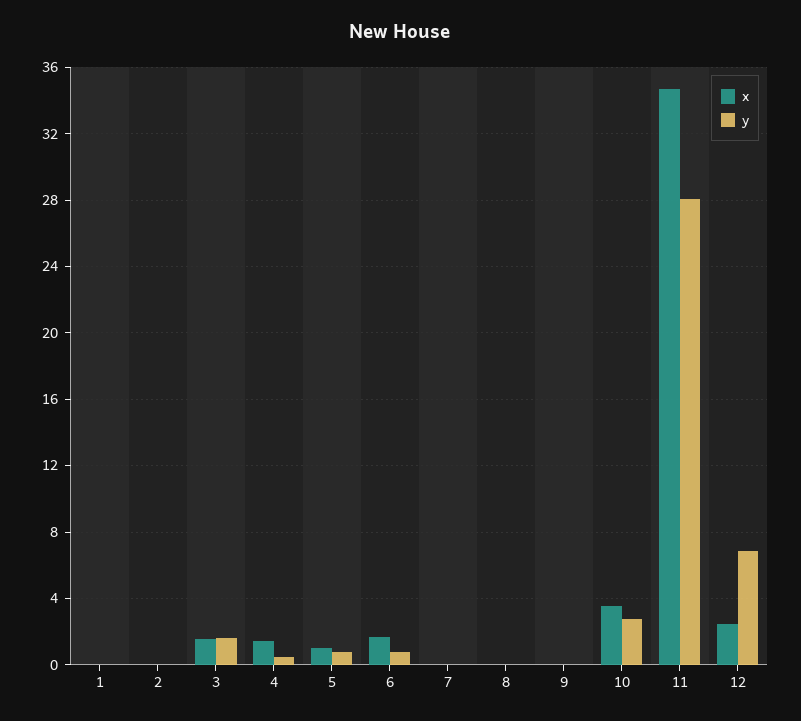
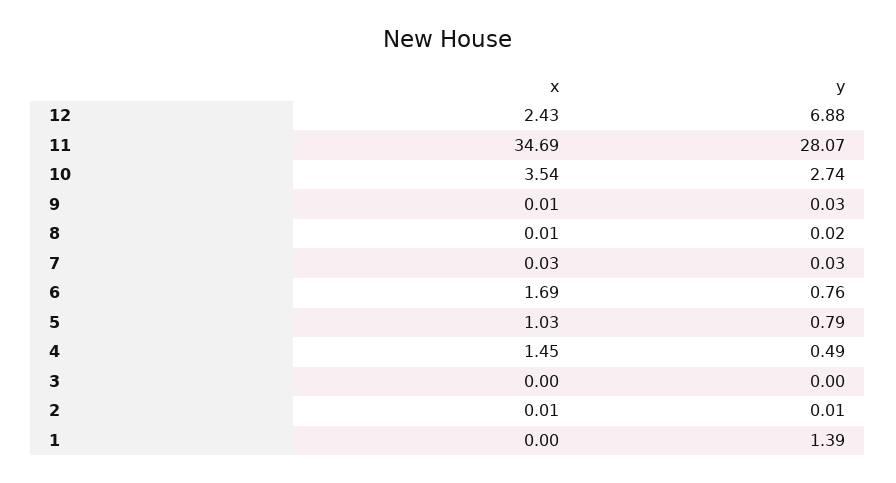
y, 1: 0 -> 1.39
x, 3: 1.5 -> 0
y, 3: 1.5 -> 0

